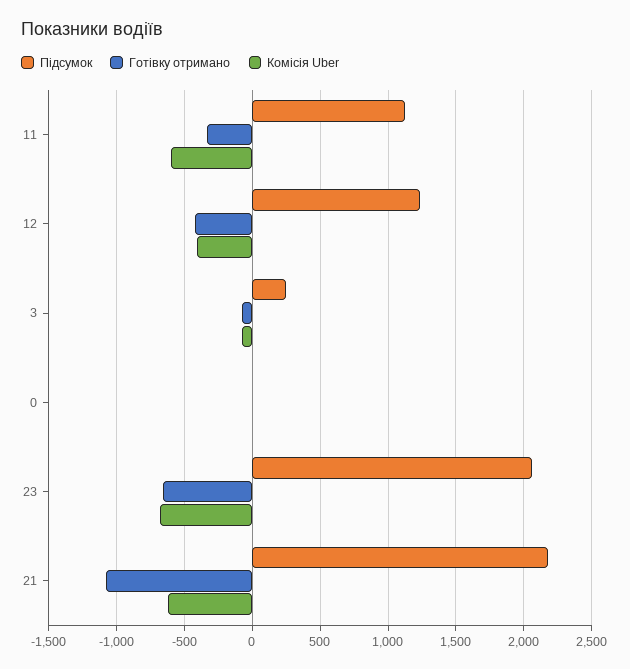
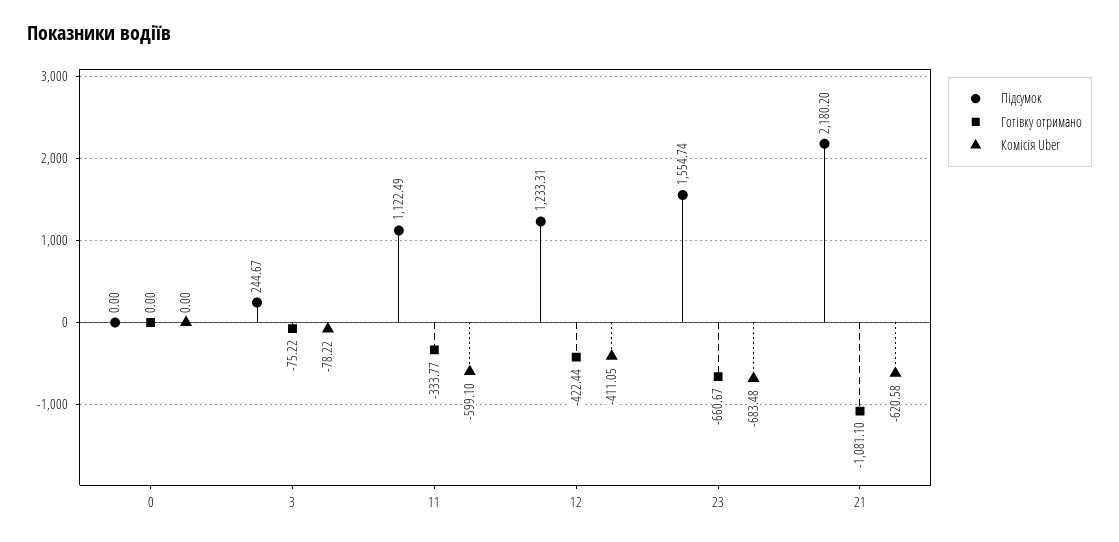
Підсумок, 23: 2050 -> 1554.74

